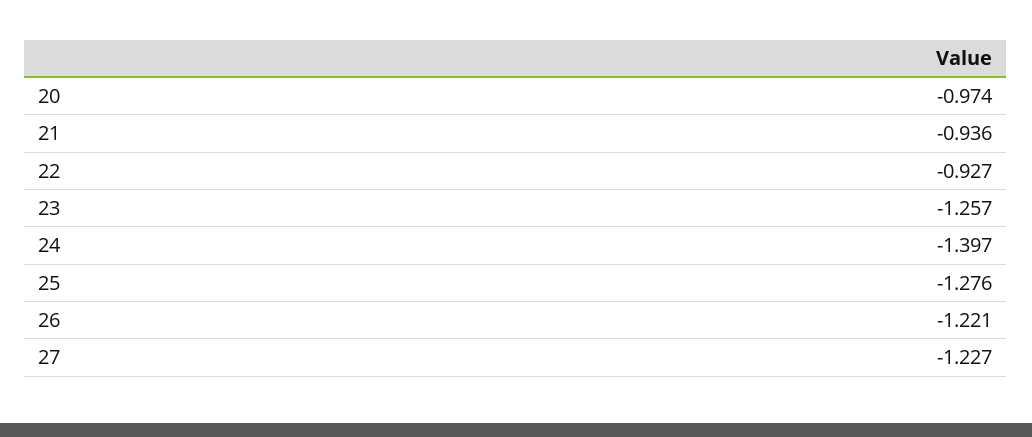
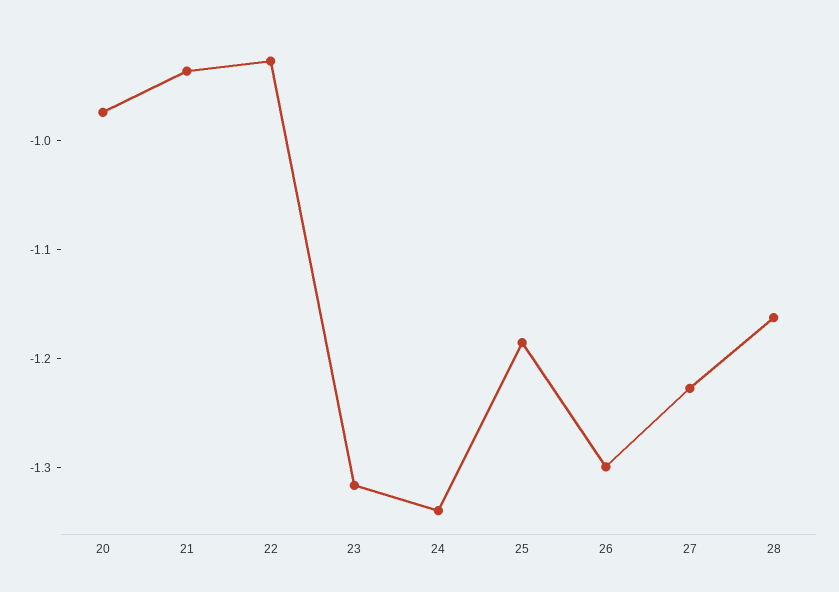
23: -1.257 -> -1.32
24: -1.397 -> -1.34
25: -1.276 -> -1.18
26: -1.221 -> -1.3
28: none -> -1.16

